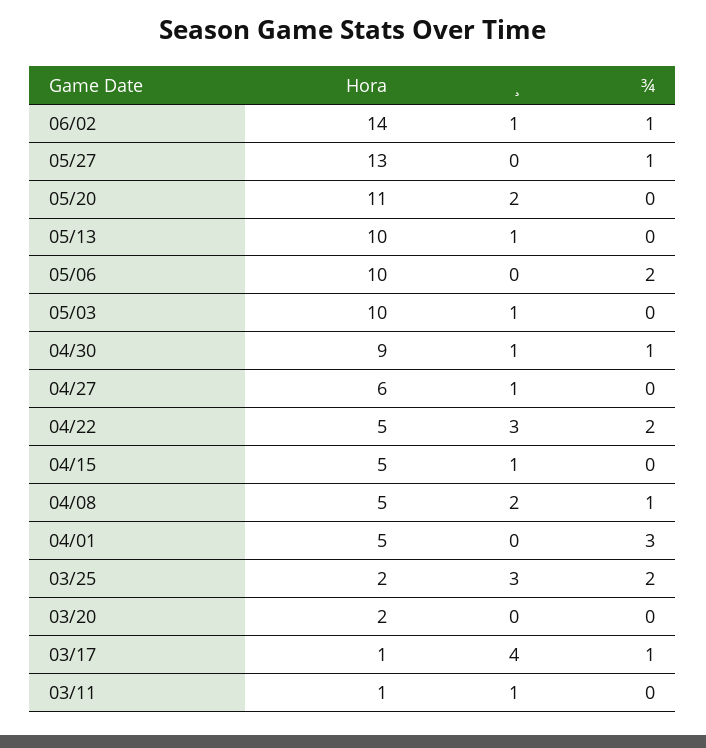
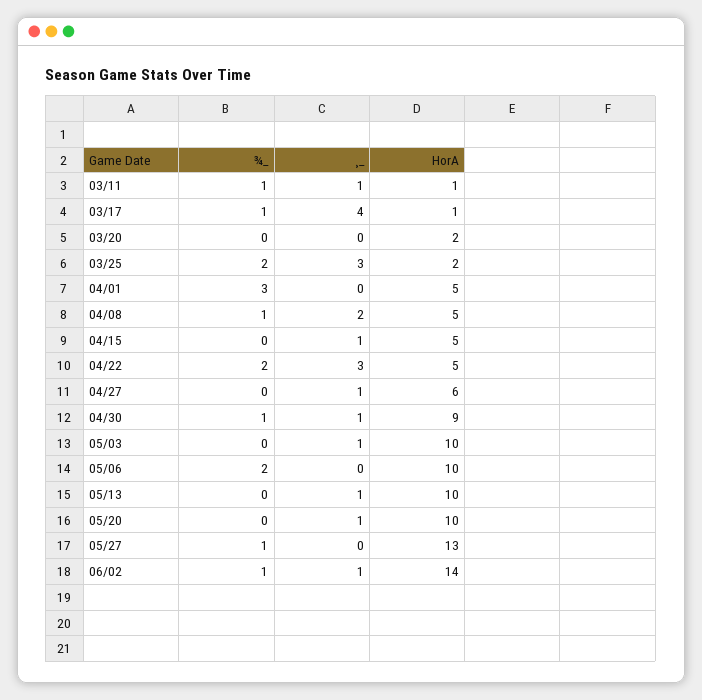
Hora, 05/20: 11 -> 10
¸, 05/20: 2 -> 1
¾, 03/11: 0 -> 1

